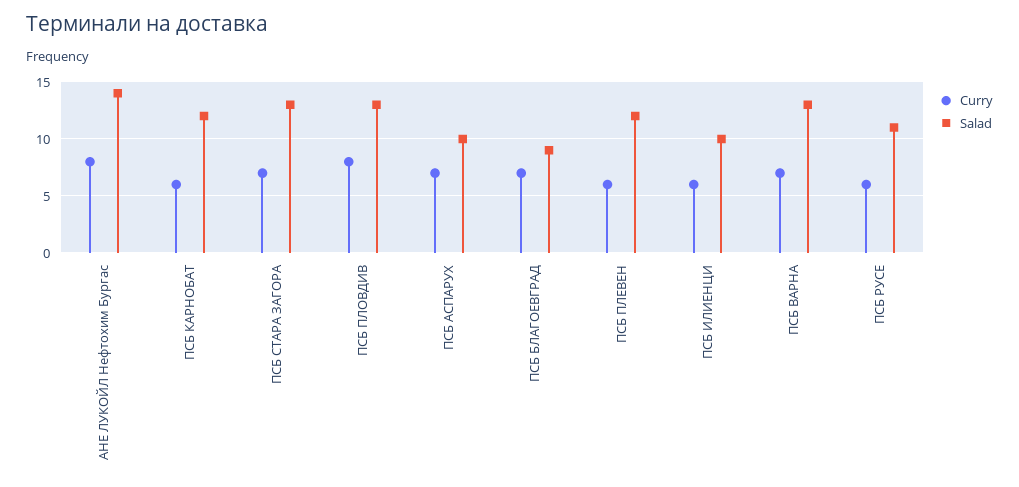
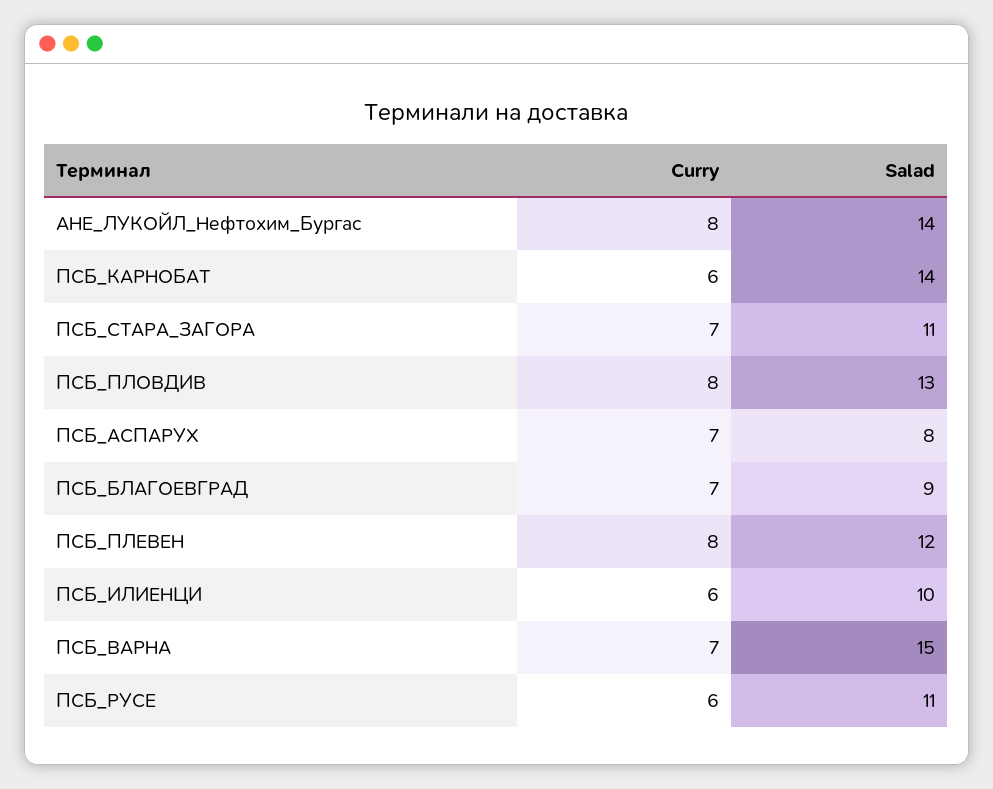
Salad, ПСБ КАРНОБАТ: 12 -> 14
Salad, ПСБ СТАРА ЗАГОРА: 13 -> 11
Salad, ПСБ АСПАРУХ: 10 -> 8
Curry, ПСБ ПЛЕВЕН: 6 -> 8
Salad, ПСБ ВАРНА: 13 -> 15

